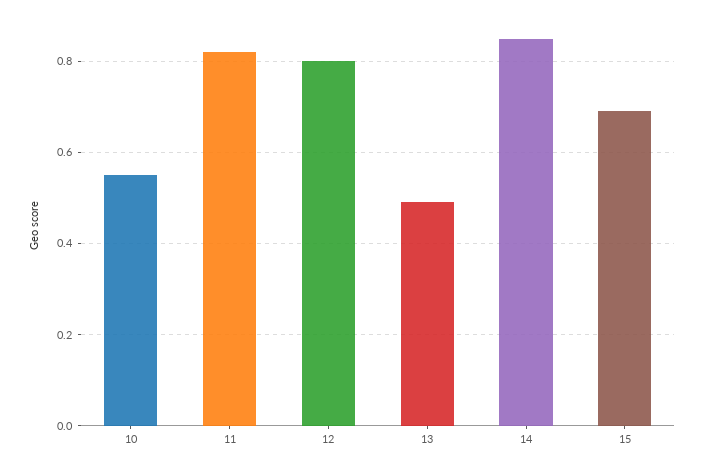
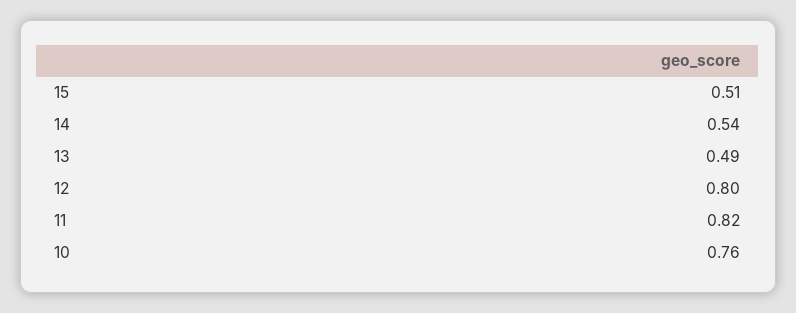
10: 0.55 -> 0.76
14: 0.85 -> 0.54
15: 0.7 -> 0.51

